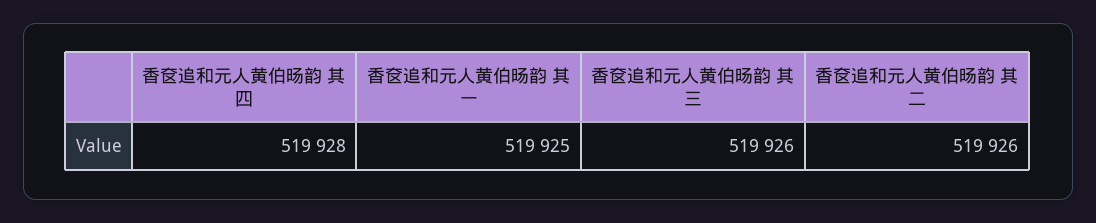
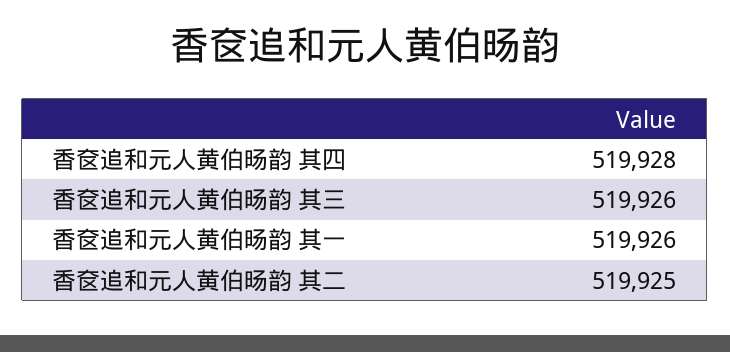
香奁追和元人黄伯旸韵 其一: 519925 -> 519926
香奁追和元人黄伯旸韵 其二: 519926 -> 519925

